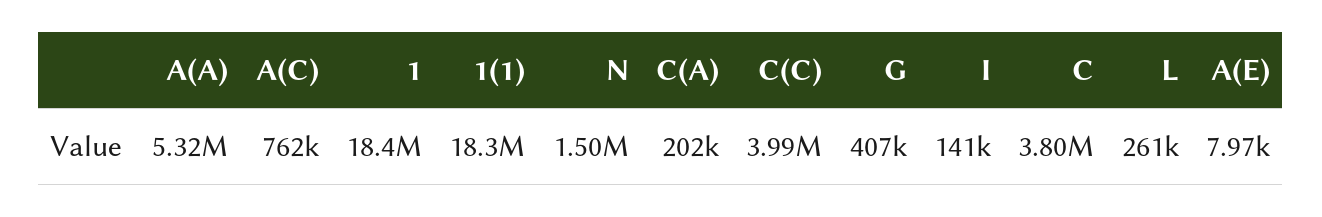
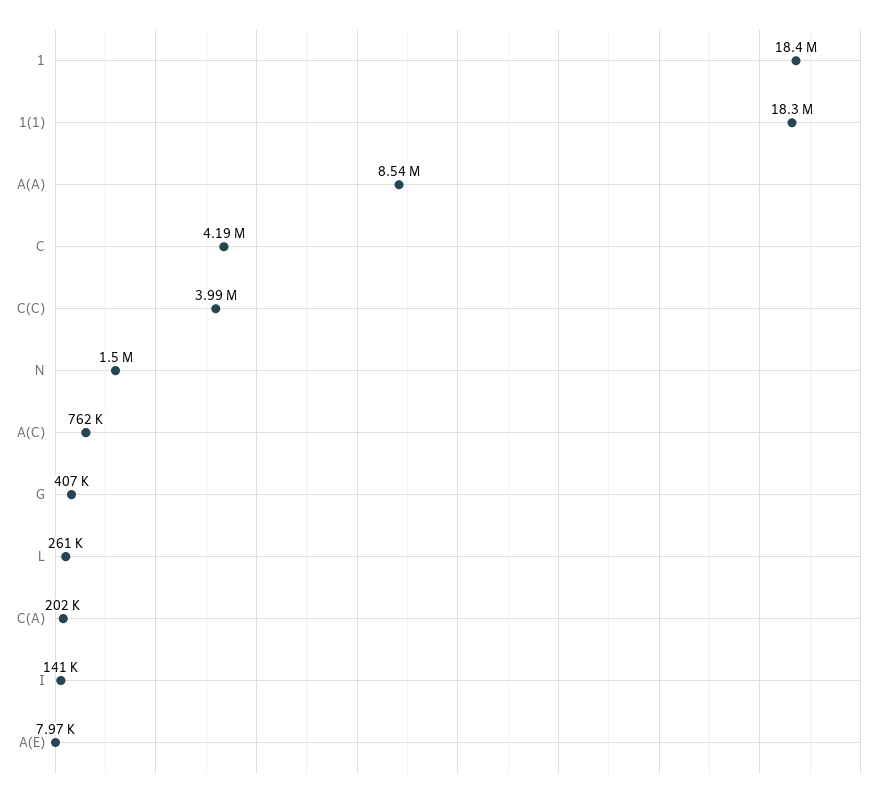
A(A): 5320000 -> 8540000
C: 3800000 -> 4190000

